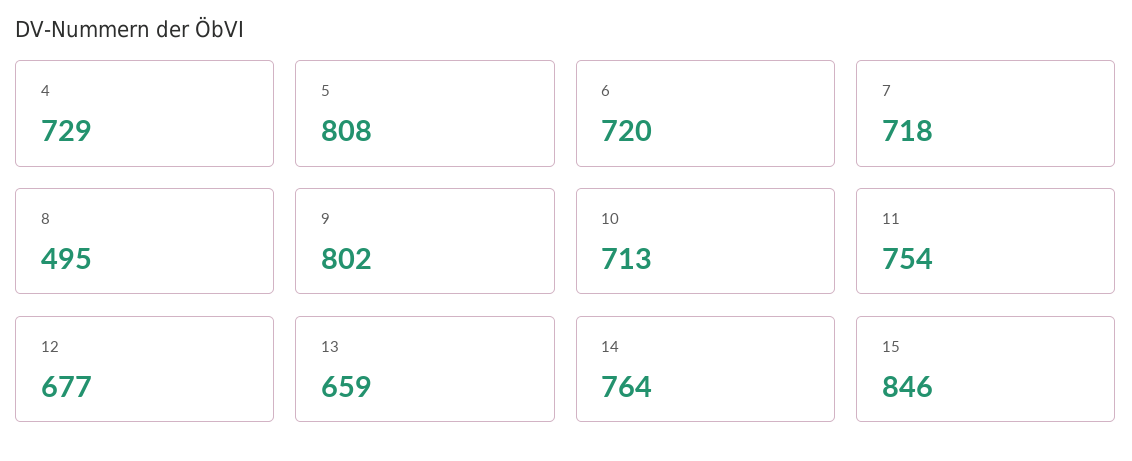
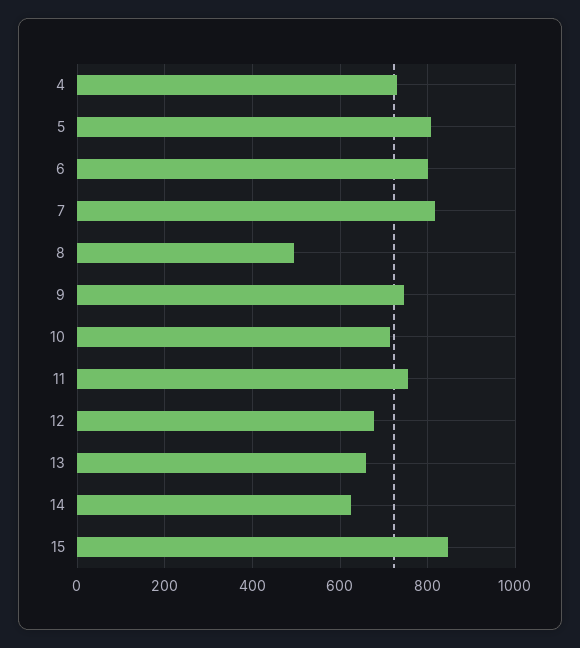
6: 720 -> 800
7: 718 -> 820
9: 802 -> 740
14: 764 -> 620

